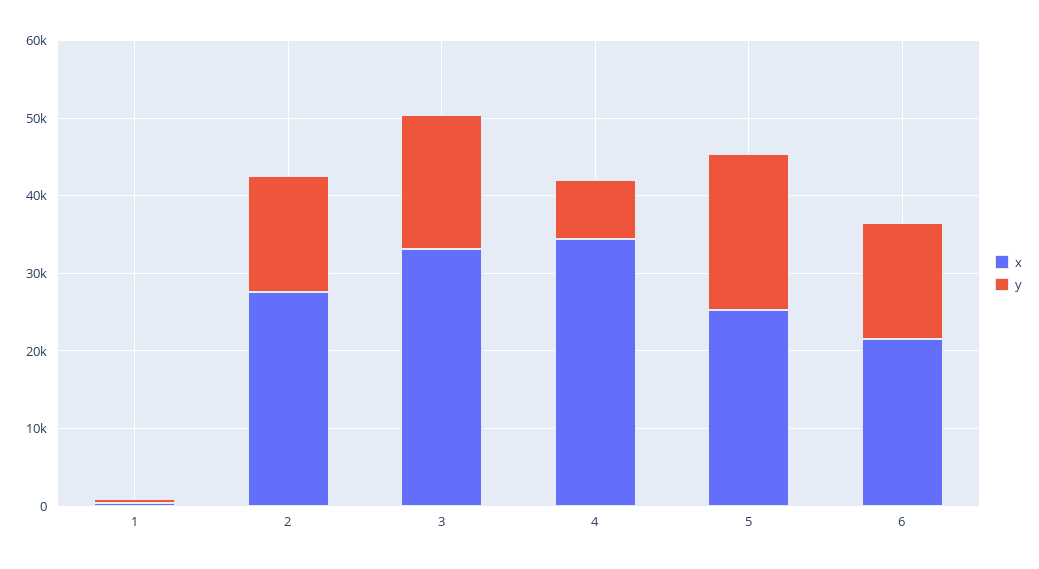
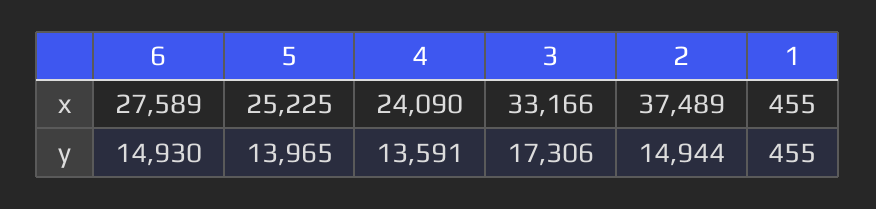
x, 2: 28000 -> 37489
x, 4: 34000 -> 24090
y, 4: 8000 -> 13591
y, 5: 20000 -> 13965
x, 6: 22000 -> 27589

